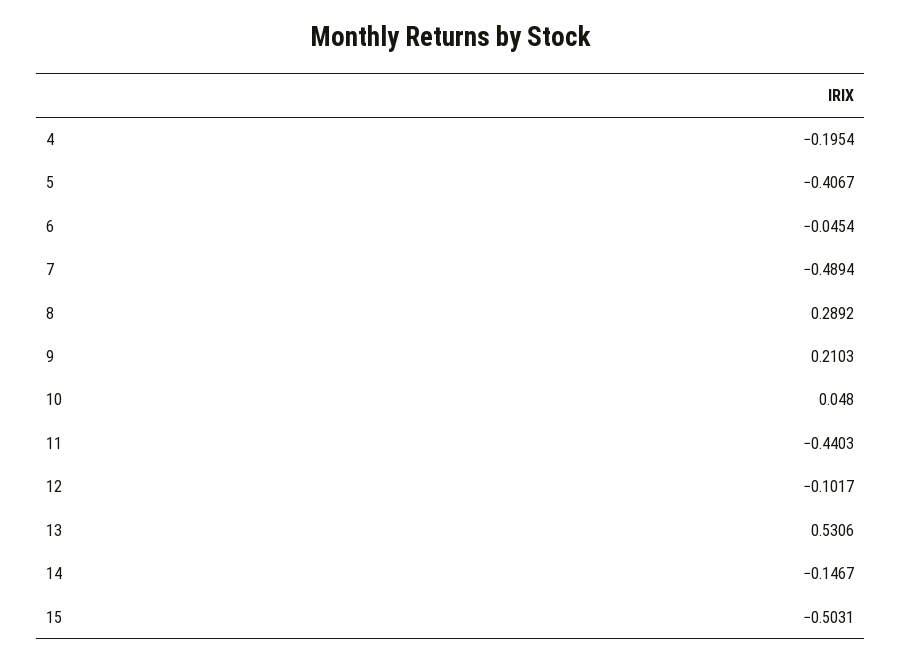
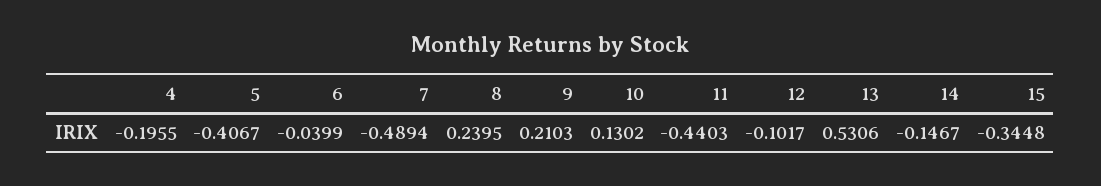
4: -0.1954 -> -0.1955
6: -0.0454 -> -0.0399
8: 0.2892 -> 0.2395
10: 0.048 -> 0.1302
15: -0.5031 -> -0.3448

